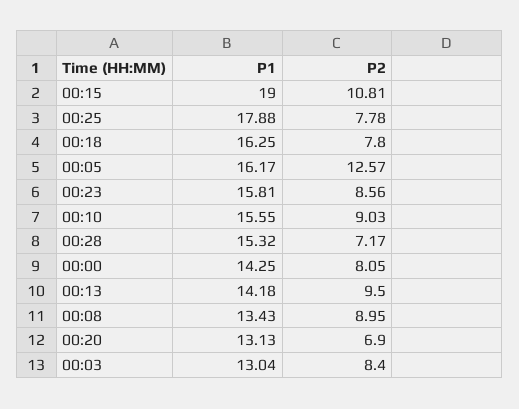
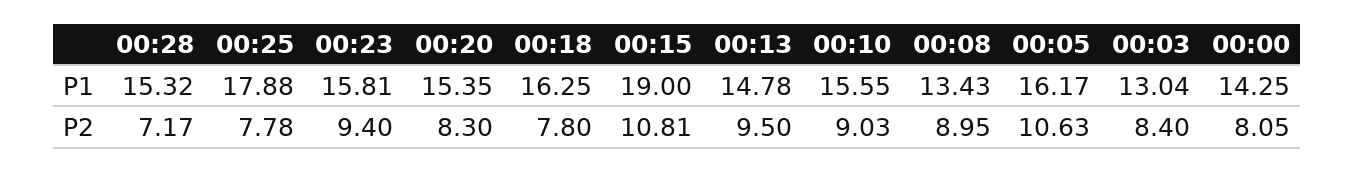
P2, 00:05: 12.57 -> 10.63
P2, 00:23: 8.56 -> 9.4
P1, 00:13: 14.18 -> 14.78
P1, 00:20: 13.13 -> 15.35
P2, 00:20: 6.9 -> 8.3

